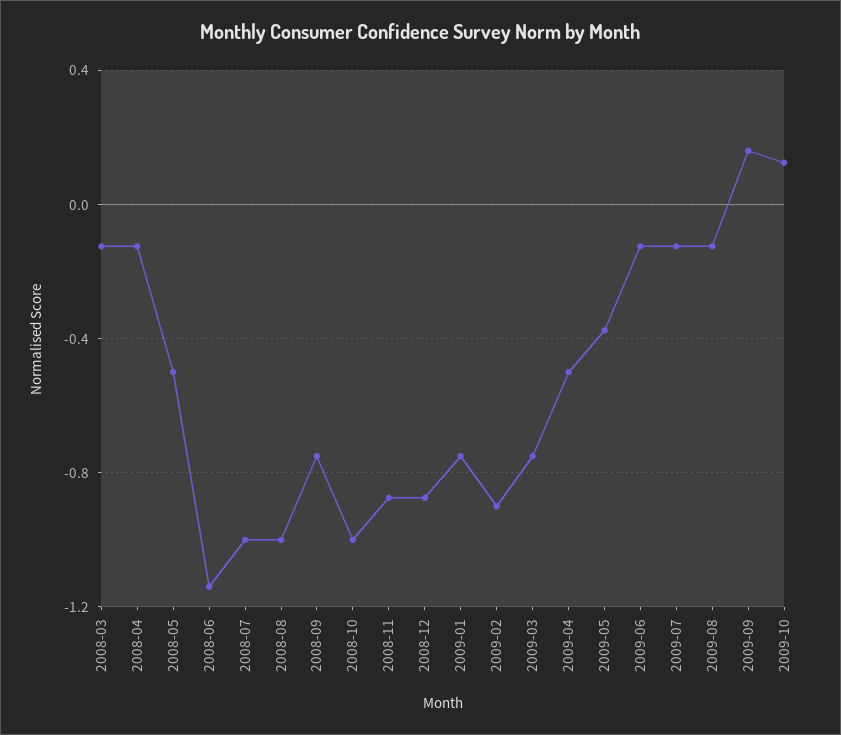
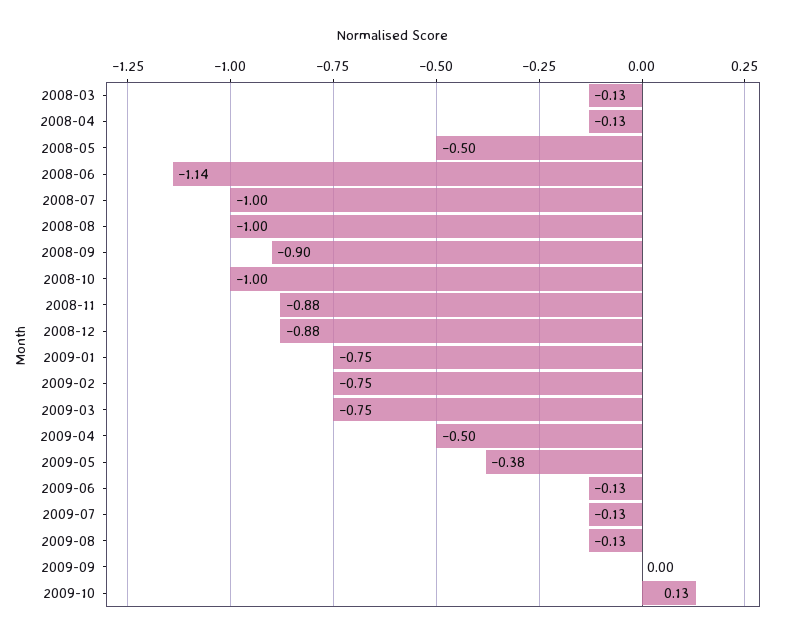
2008-09: -0.75 -> -0.9
2009-02: -0.9 -> -0.75
2009-09: 0.15 -> 0

